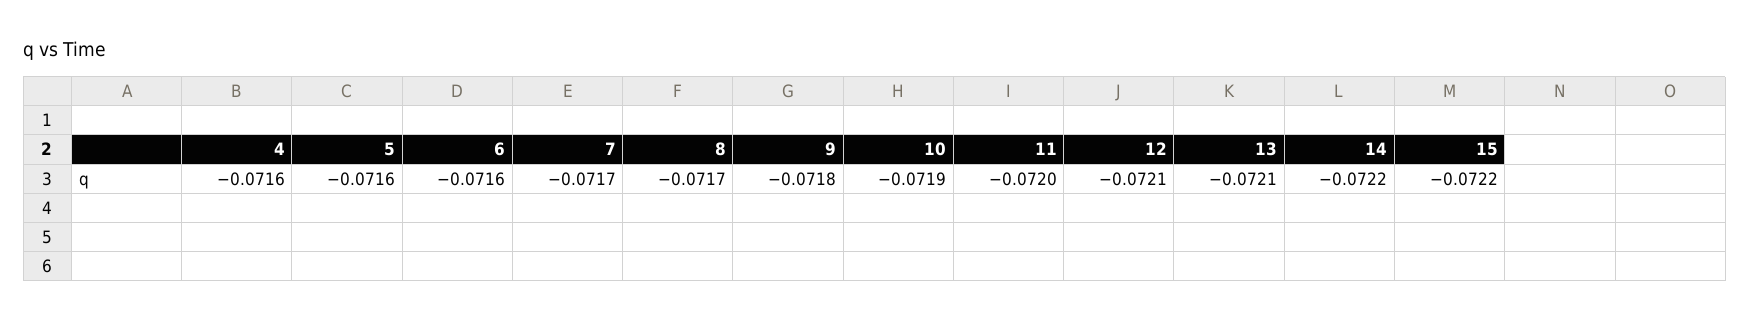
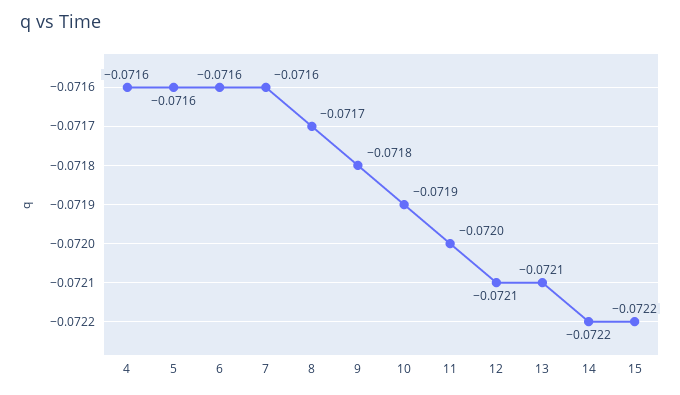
7: -0.0717 -> -0.0716

